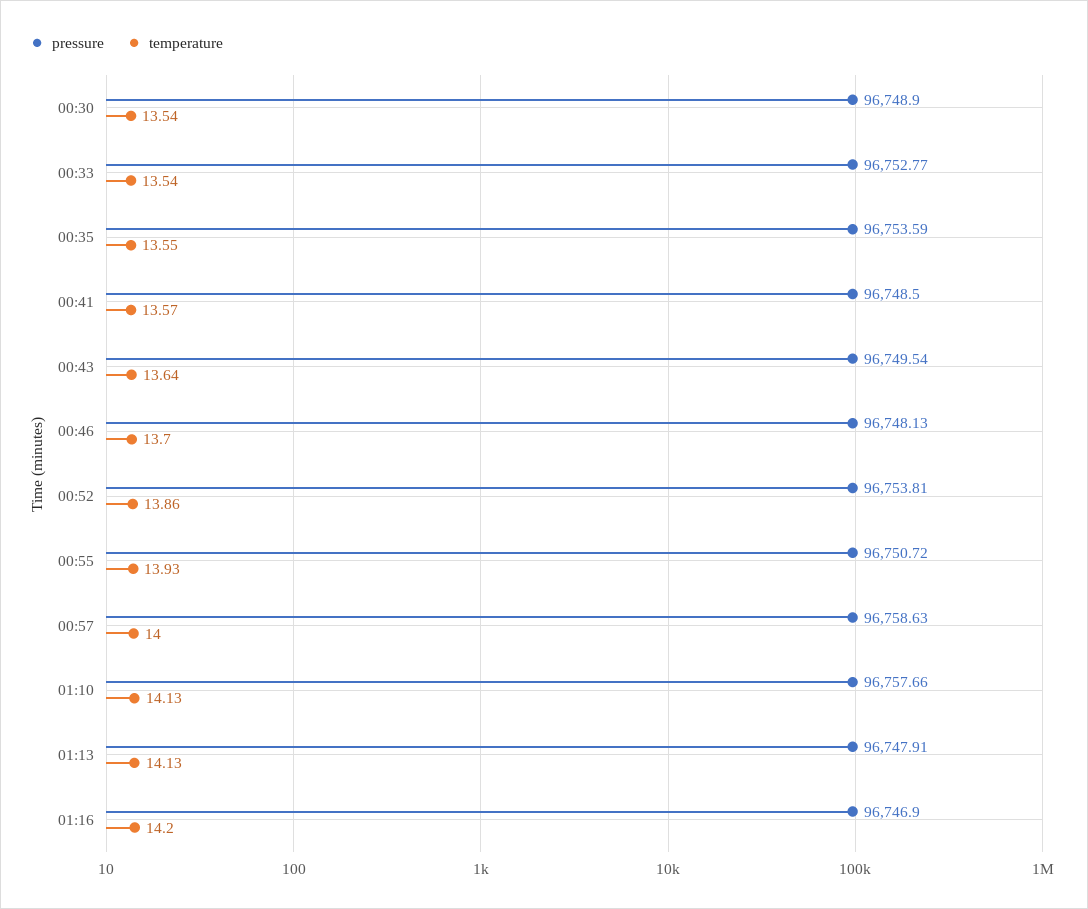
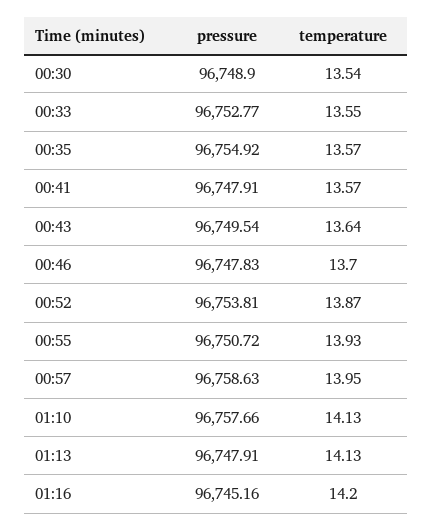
temperature, 00:33: 13.54 -> 13.55
pressure, 00:35: 96753.59 -> 96754.92
temperature, 00:35: 13.55 -> 13.57
pressure, 00:41: 96748.5 -> 96747.91
pressure, 00:46: 96748.13 -> 96747.83
temperature, 00:52: 13.86 -> 13.87
temperature, 00:57: 14 -> 13.95
pressure, 01:16: 96746.9 -> 96745.16

